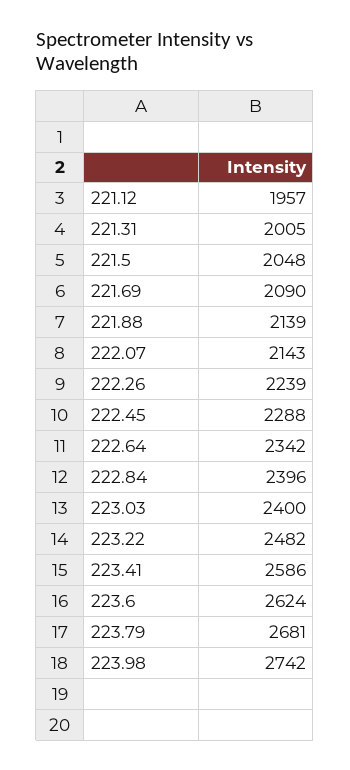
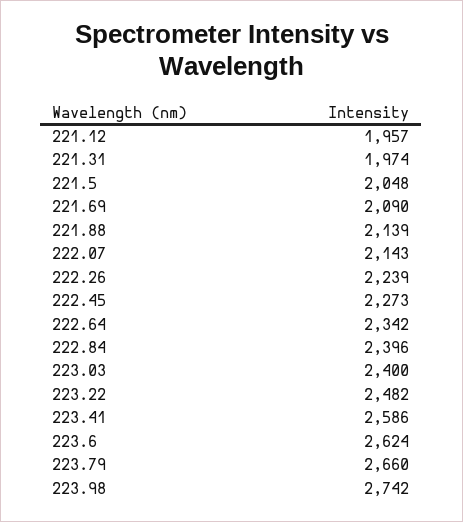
221.31: 2005 -> 1974
222.45: 2288 -> 2273
223.79: 2681 -> 2660

